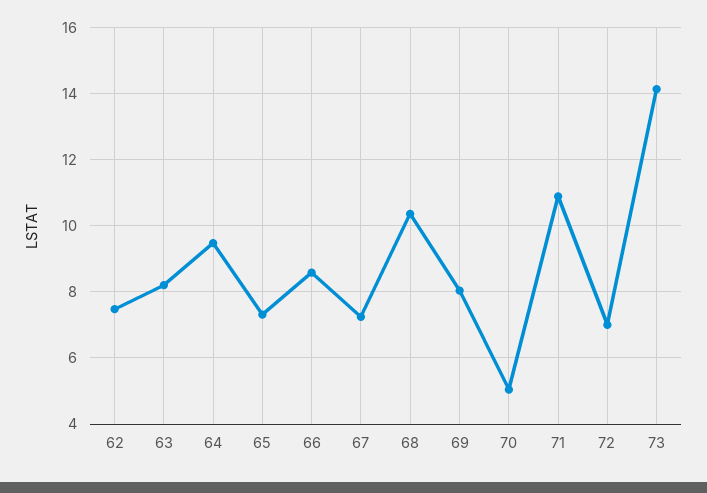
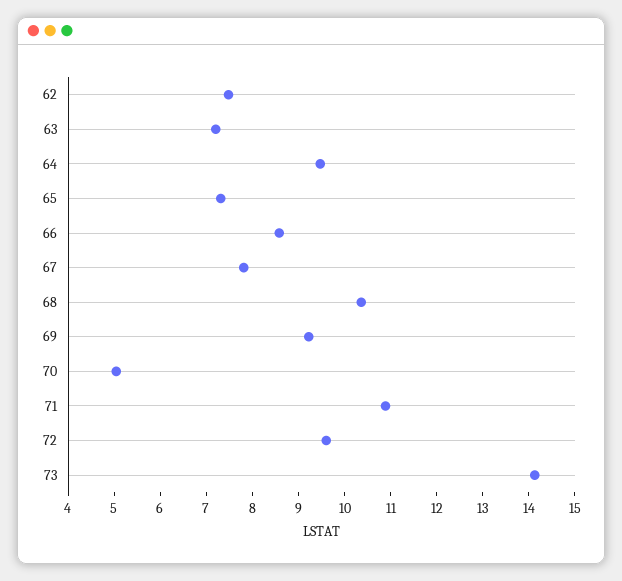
63: 8.2 -> 7.2
67: 7.2 -> 7.8
69: 8 -> 9.2
72: 7 -> 9.6

